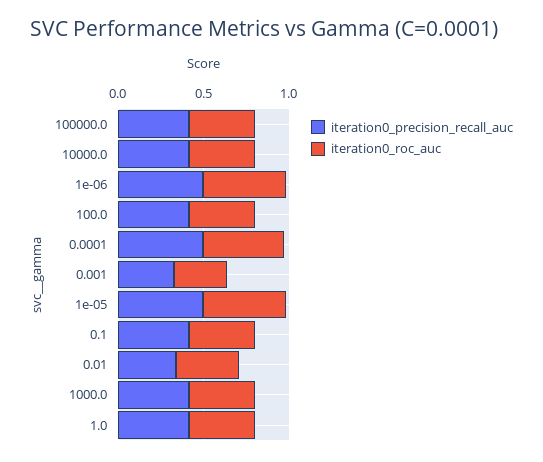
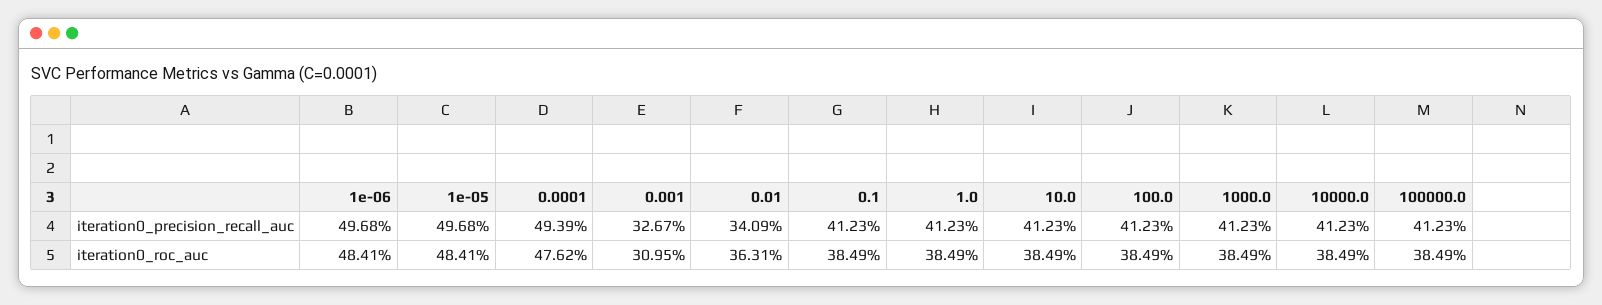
iteration0_precision_recall_auc, 10.0: none -> 0.4123
iteration0_roc_auc, 10.0: none -> 0.3849

